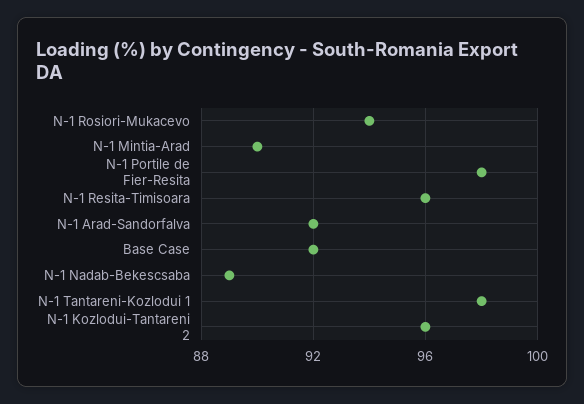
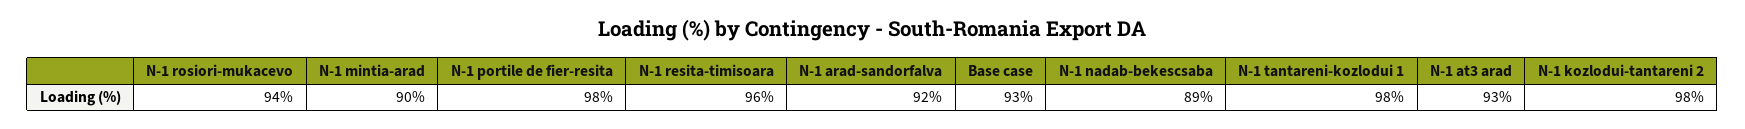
Base Case: 92 -> 93
N-1 Kozlodui-Tantareni 2: 96 -> 98
N-1 at3 arad: none -> 93

